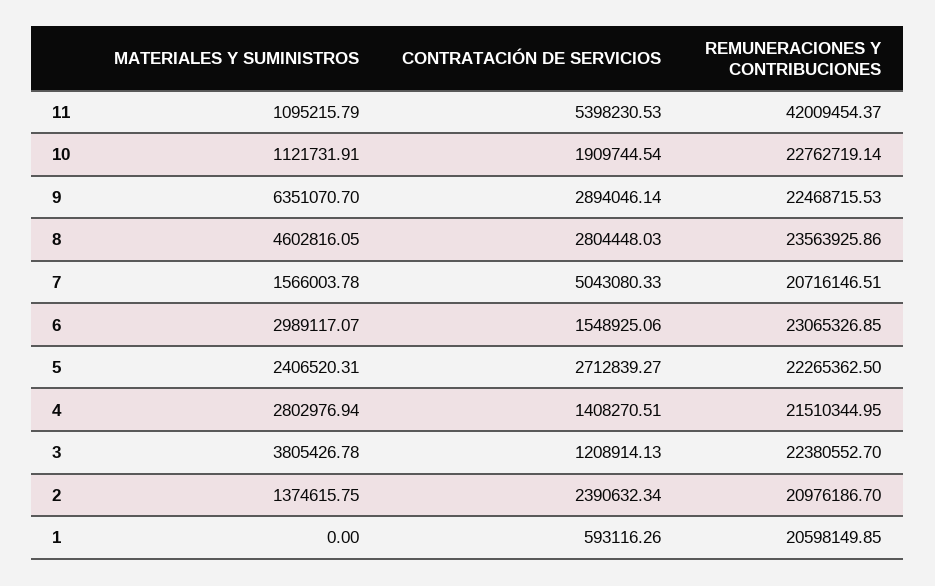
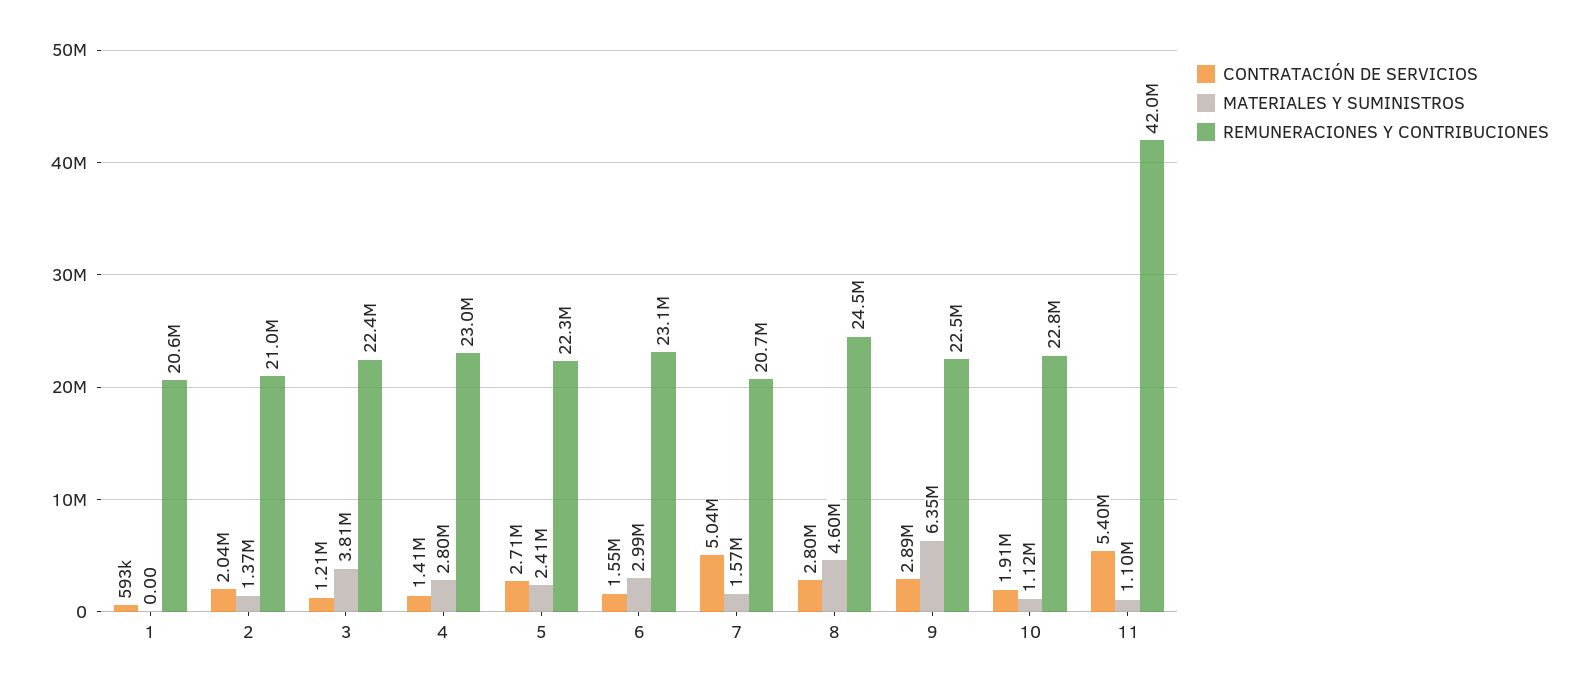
REMUNERACIONES Y CONTRIBUCIONES, 8: 23563925.86 -> 24500000
REMUNERACIONES Y CONTRIBUCIONES, 4: 21510344.95 -> 23000000
CONTRATACIÓN DE SERVICIOS, 2: 2390632.34 -> 2040000

